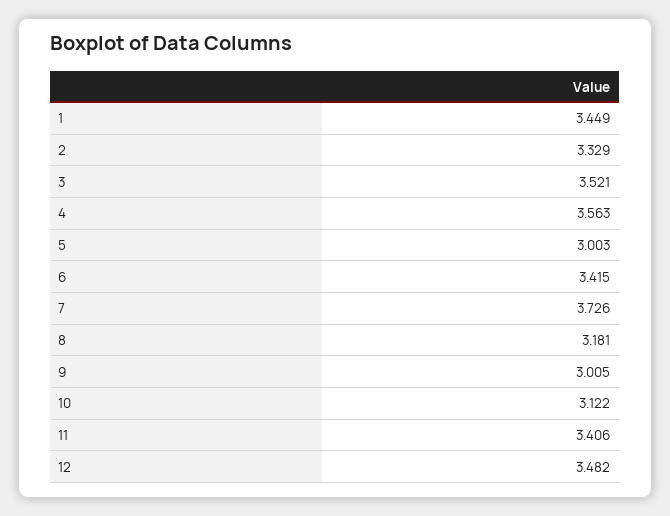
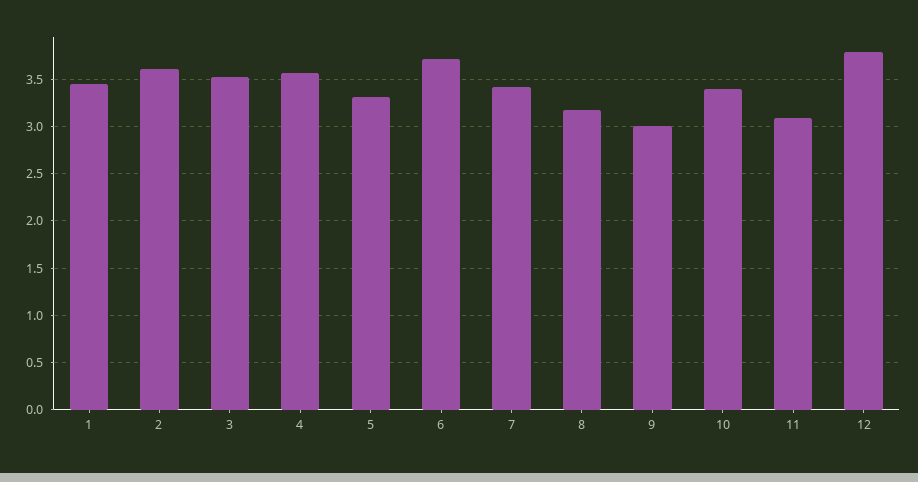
2: 3.329 -> 3.6
5: 3.003 -> 3.3
6: 3.415 -> 3.7
7: 3.726 -> 3.4
10: 3.122 -> 3.4
11: 3.406 -> 3.1
12: 3.482 -> 3.8

